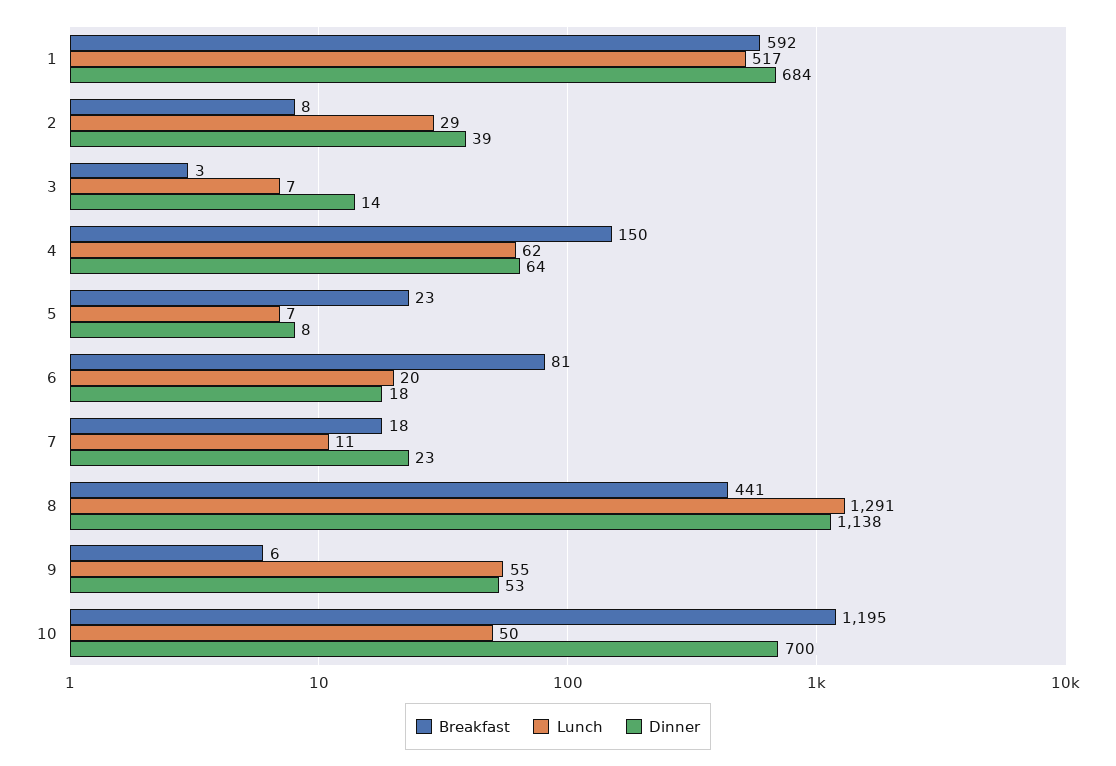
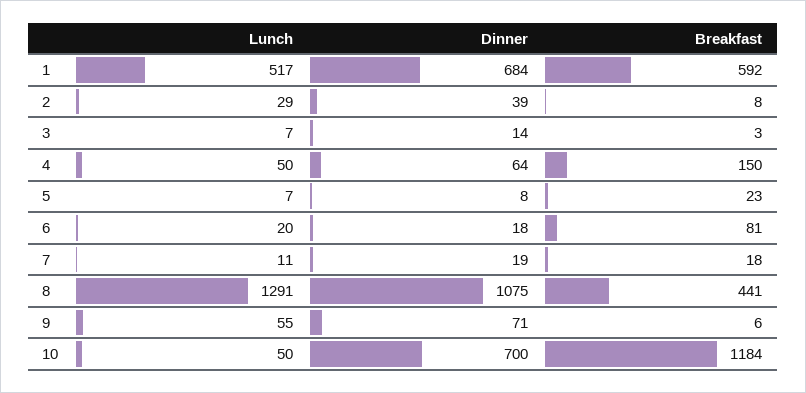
Lunch, 4: 62 -> 50
Dinner, 7: 23 -> 19
Dinner, 8: 1138 -> 1075
Dinner, 9: 53 -> 71
Breakfast, 10: 1195 -> 1184

